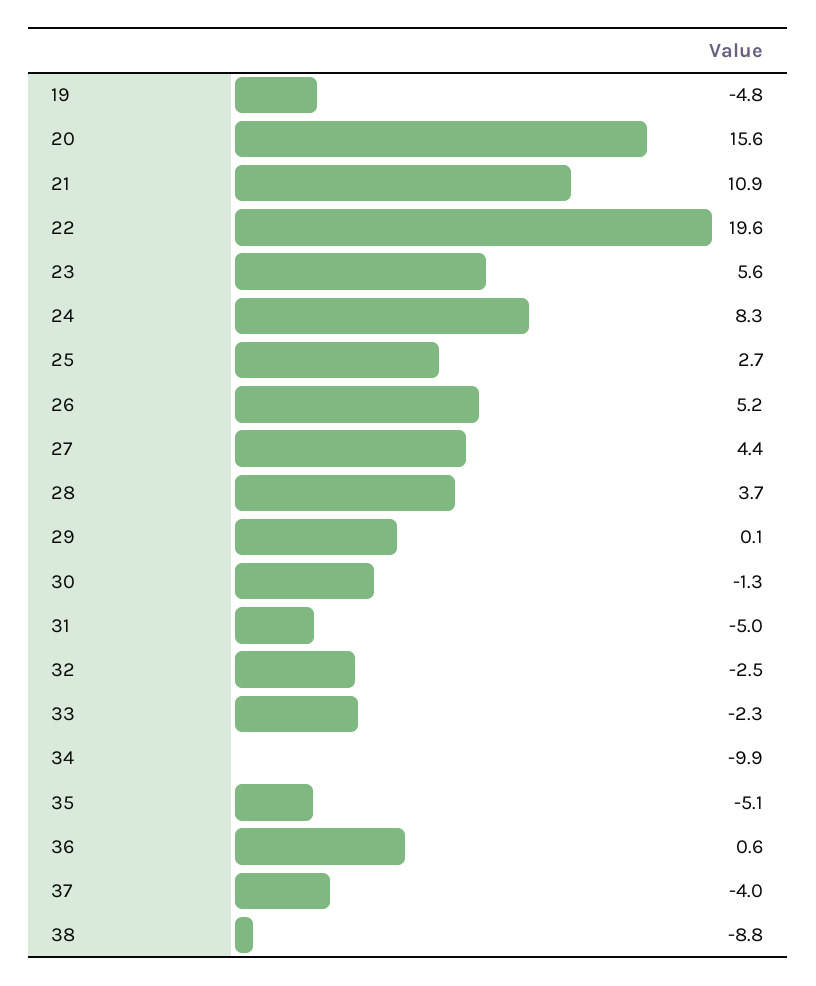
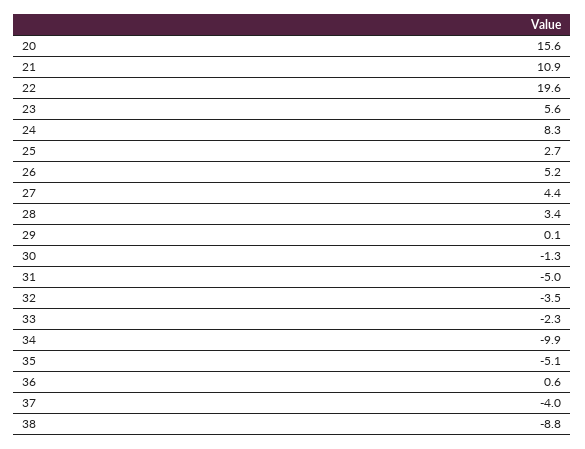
19: -4.8 -> none
28: 3.7 -> 3.4
32: -2.5 -> -3.5

